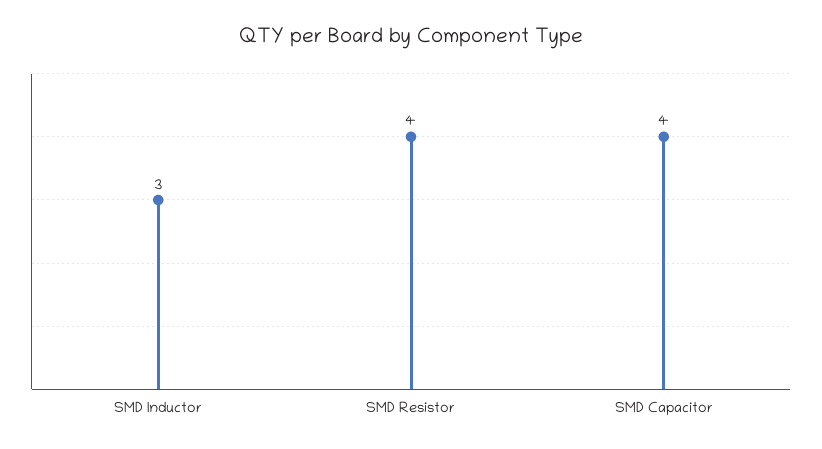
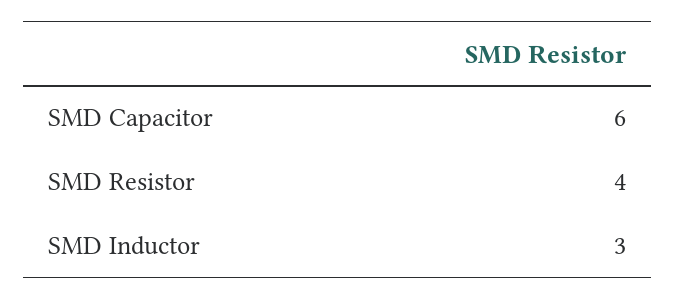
SMD Capacitor: 4 -> 6

